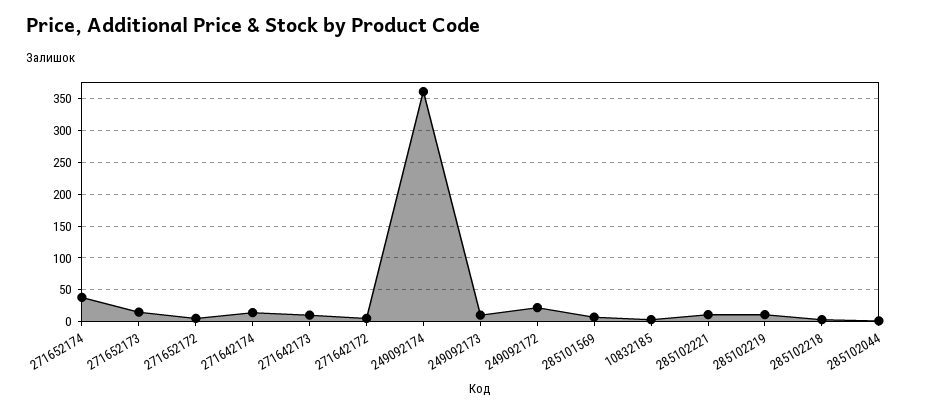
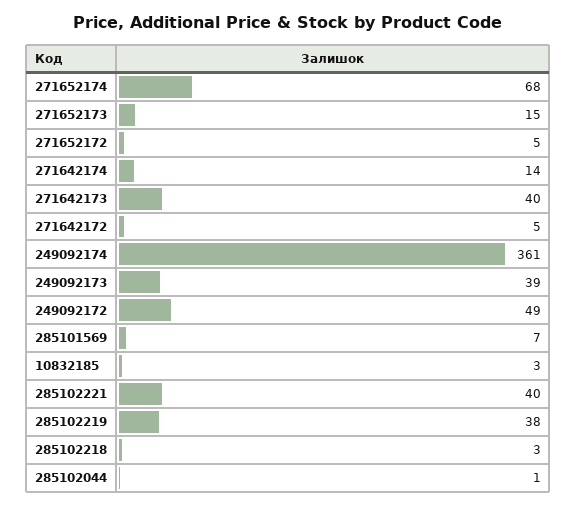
271652174: 40 -> 68
271642173: 10 -> 40
249092173: 10 -> 39
249092172: 20 -> 49
285102221: 10 -> 40
285102219: 10 -> 38

